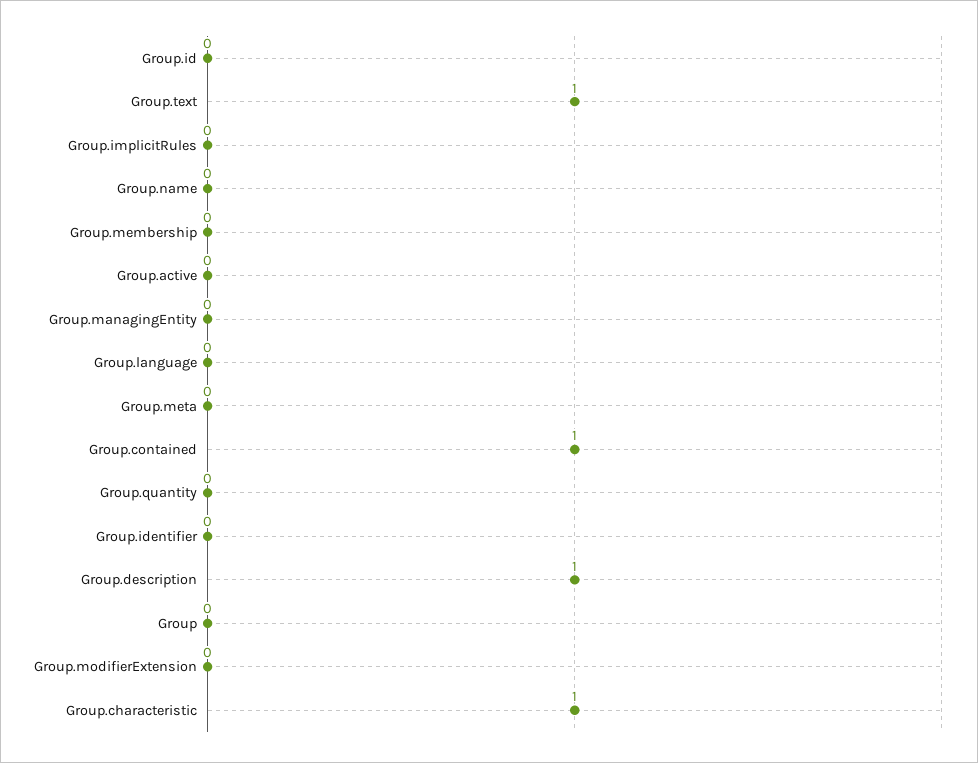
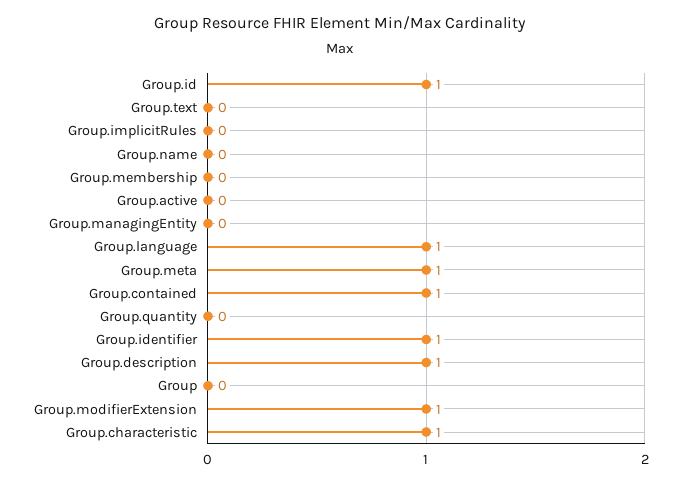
Group.id: 0 -> 1
Group.text: 1 -> 0
Group.language: 0 -> 1
Group.meta: 0 -> 1
Group.identifier: 0 -> 1
Group.modifierExtension: 0 -> 1

